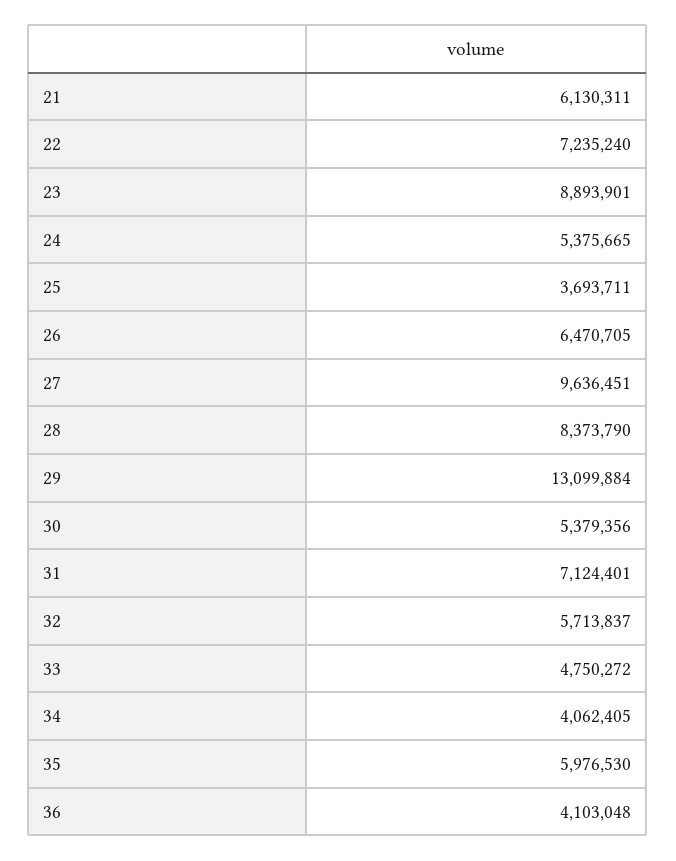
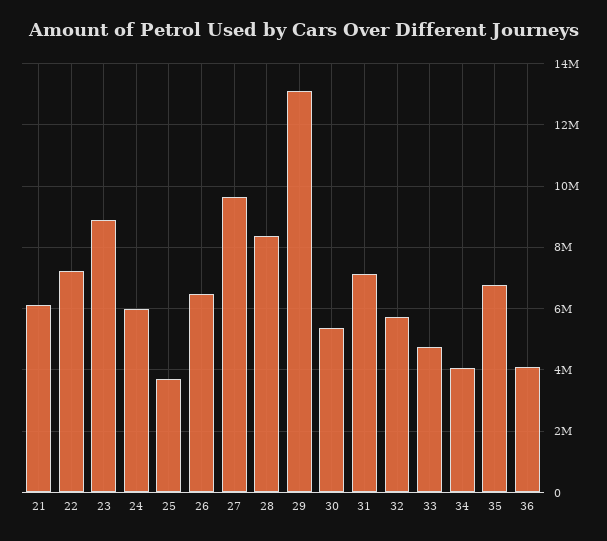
24: 5375665 -> 6000000
35: 5976530 -> 6800000

